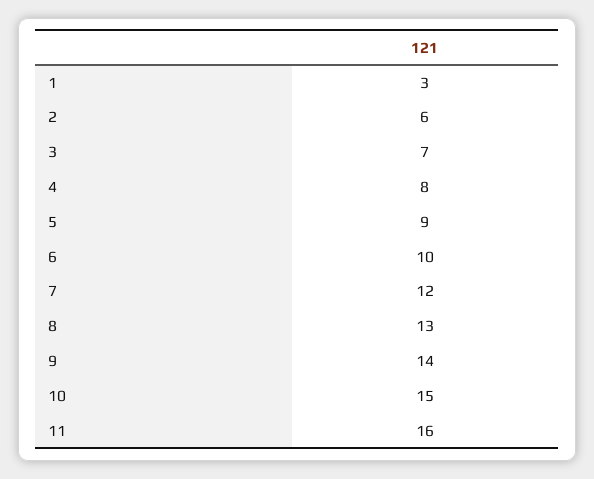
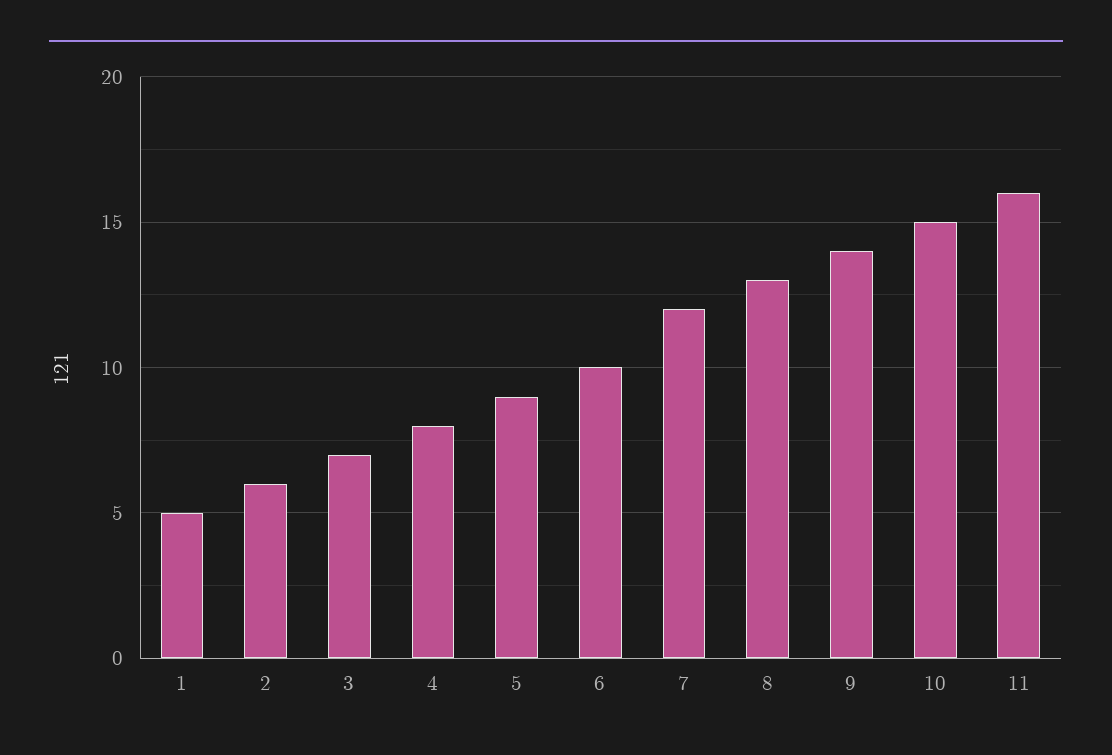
1: 3 -> 5

